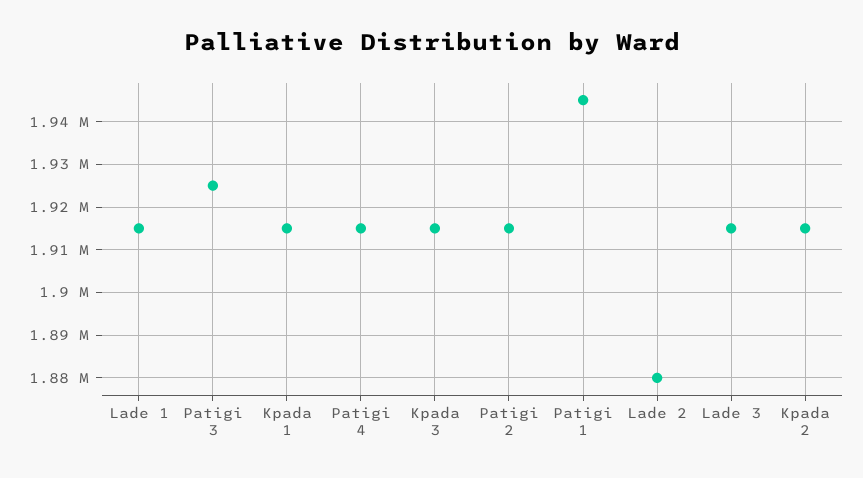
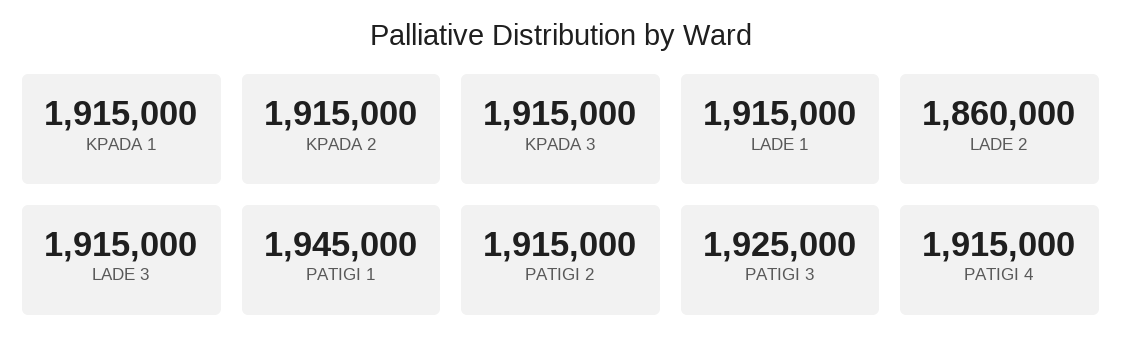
Lade 2: 1880000 -> 1860000

